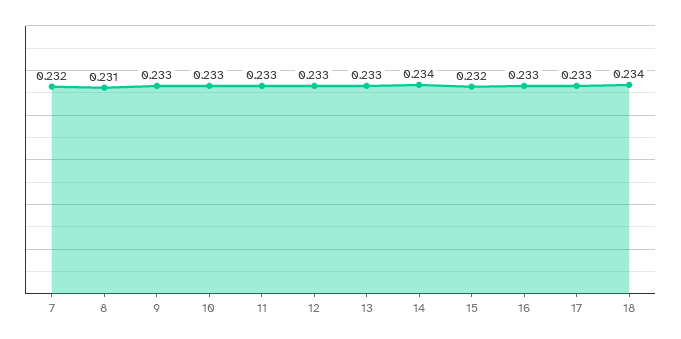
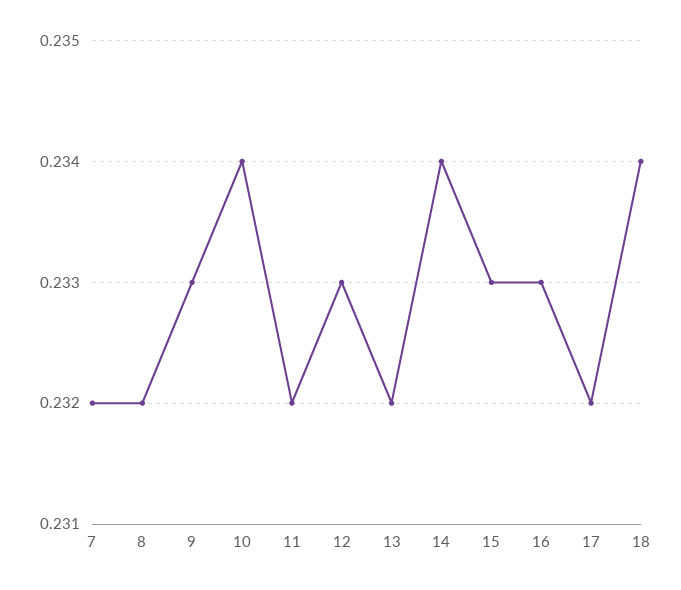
8: 0.231 -> 0.232
10: 0.233 -> 0.234
11: 0.233 -> 0.232
13: 0.233 -> 0.232
15: 0.232 -> 0.233
17: 0.233 -> 0.232

